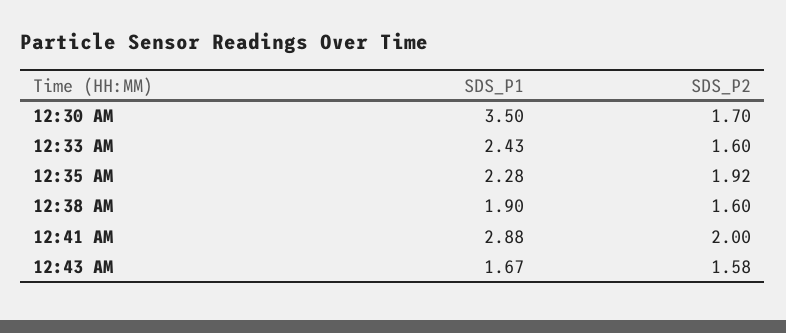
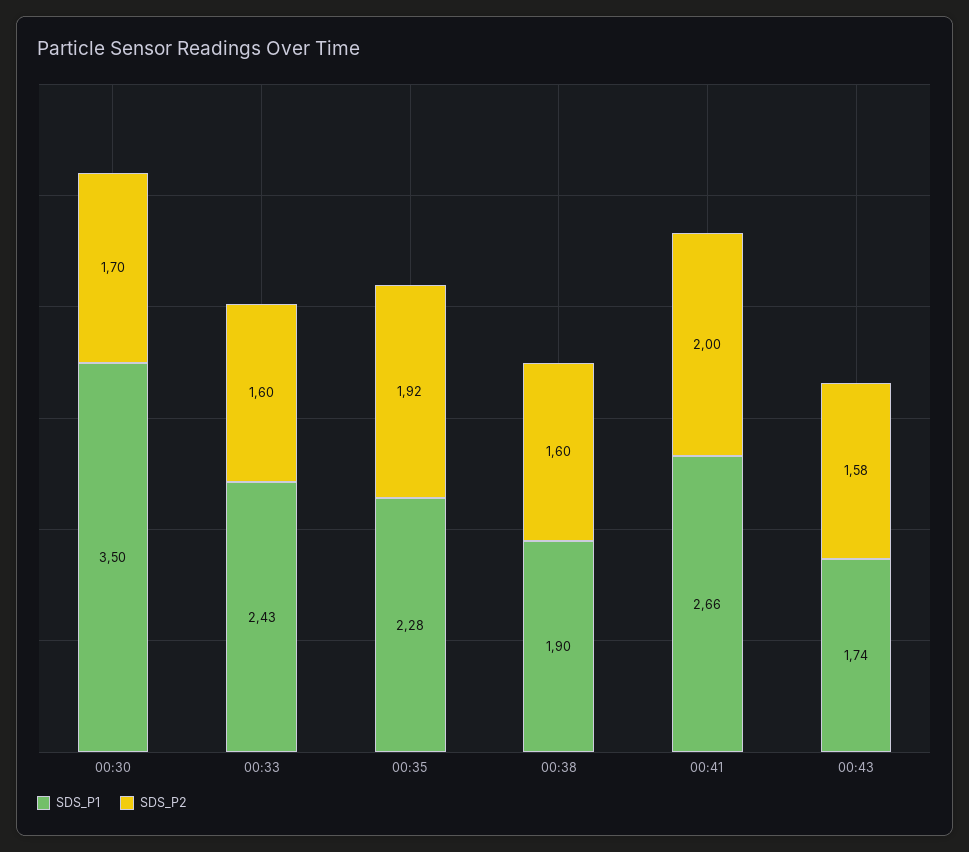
SDS_P1, 12:41 AM: 2.88 -> 2.66
SDS_P1, 12:43 AM: 1.67 -> 1.74

